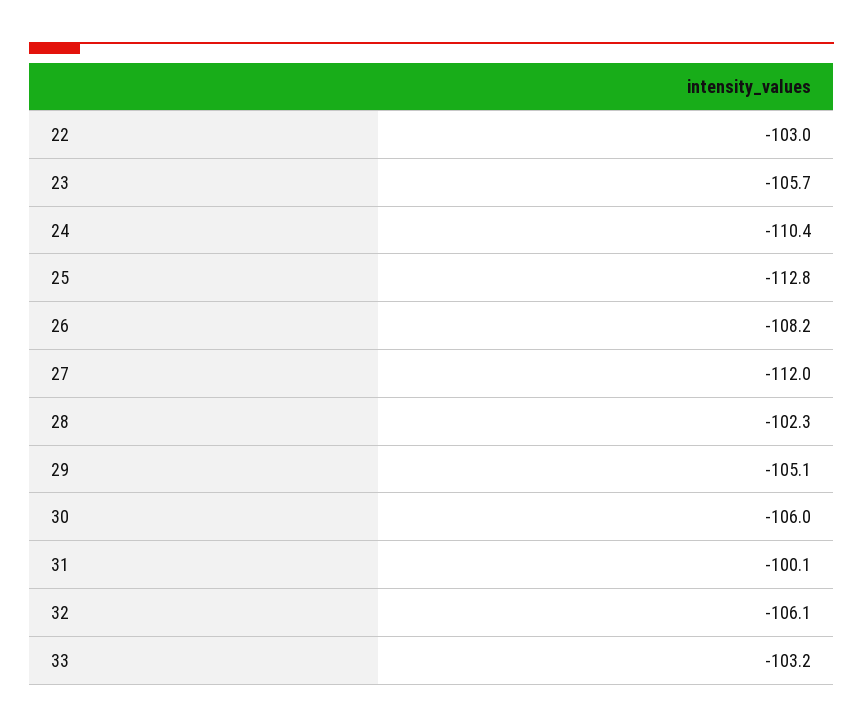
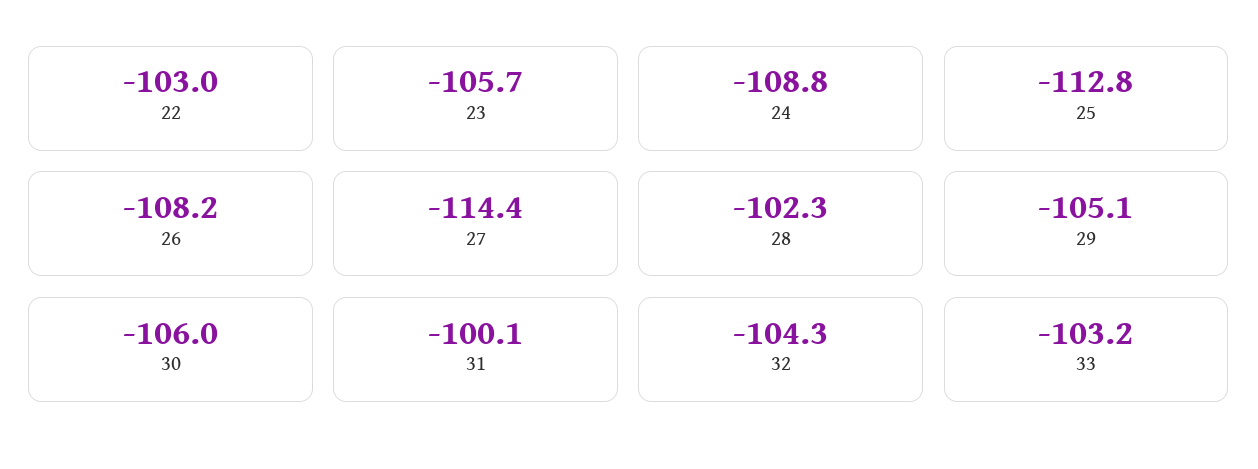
24: -110.4 -> -108.8
27: -112 -> -114.4
32: -106.1 -> -104.3

